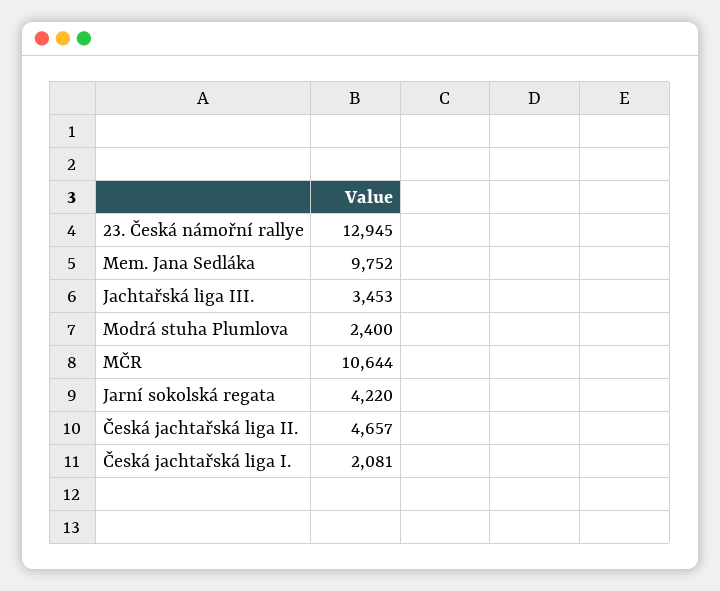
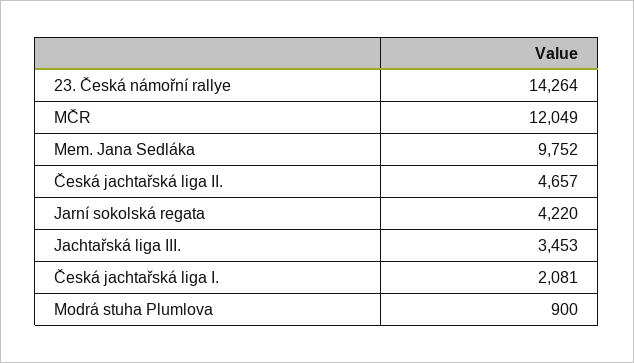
23. Česká námořní rallye: 12945 -> 14264
Modrá stuha Plumlova: 2400 -> 900
MČR: 10644 -> 12049

